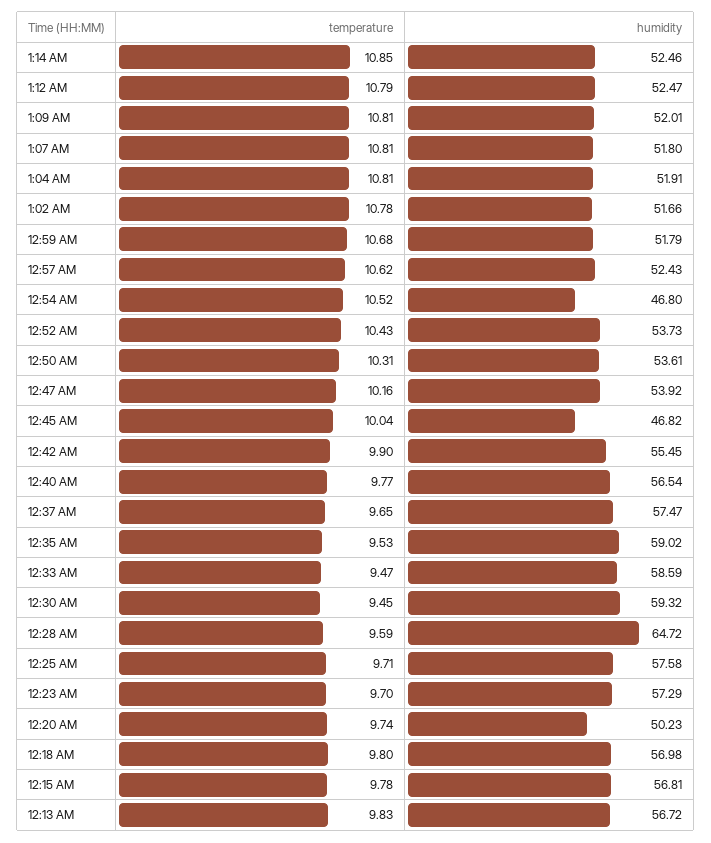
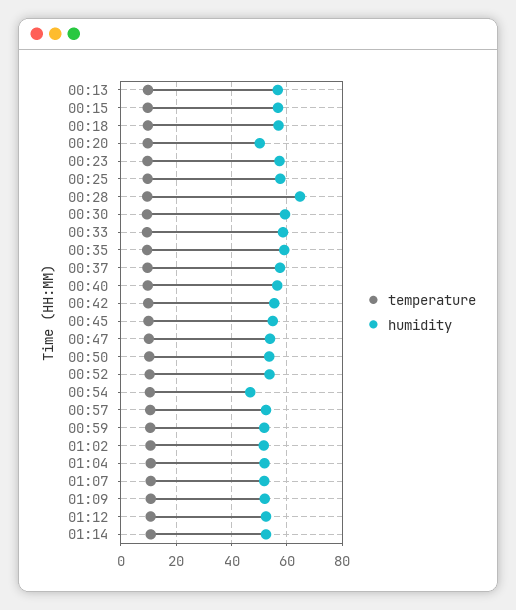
humidity, 12:45 AM: 46.82 -> 55

